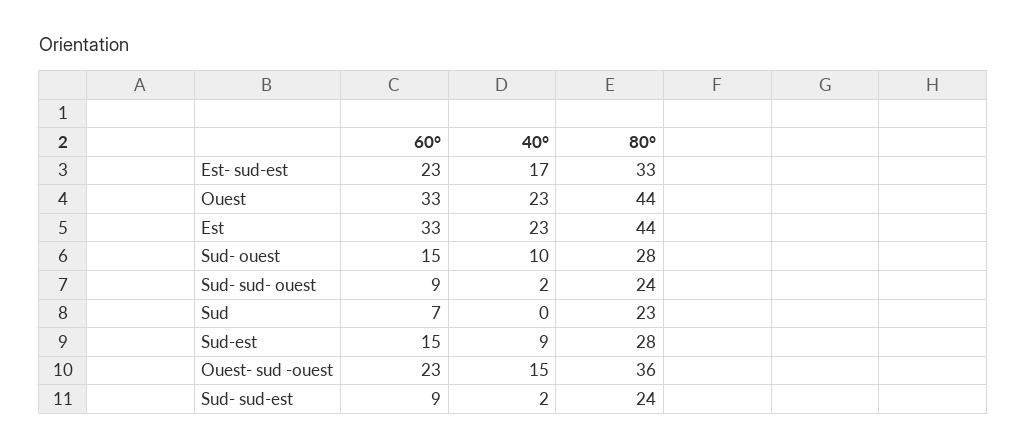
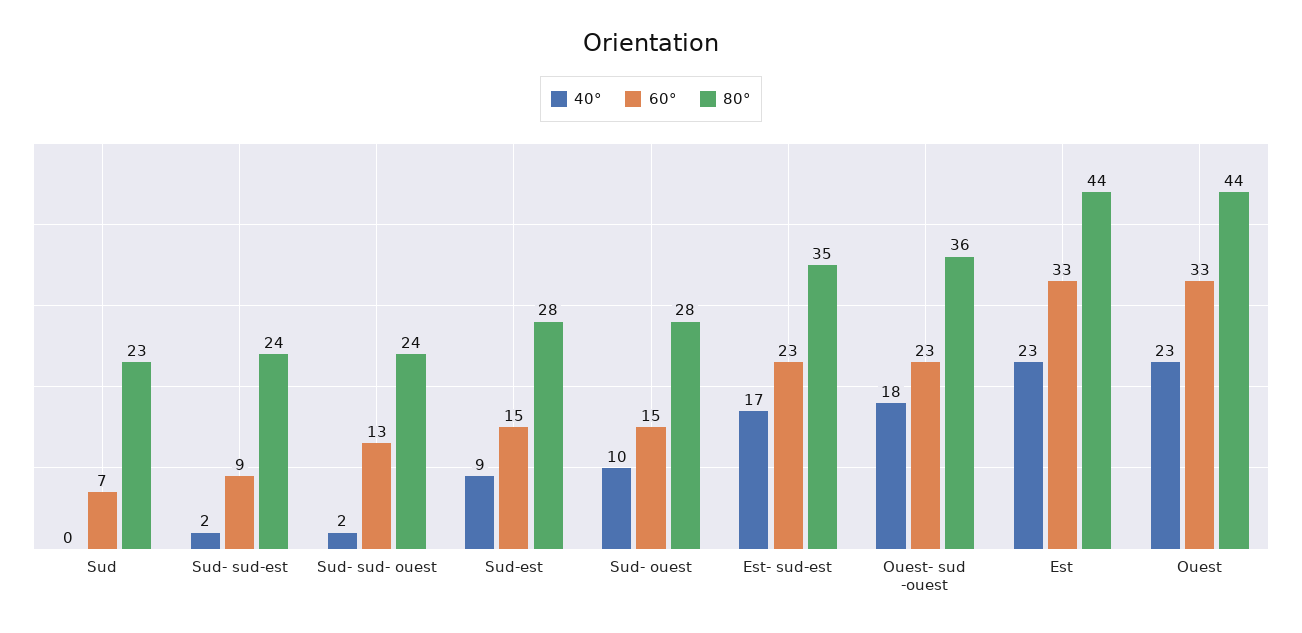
80°, Est- sud-est: 33 -> 35
60°, Sud- sud- ouest: 9 -> 13
40°, Ouest- sud -ouest: 15 -> 18

